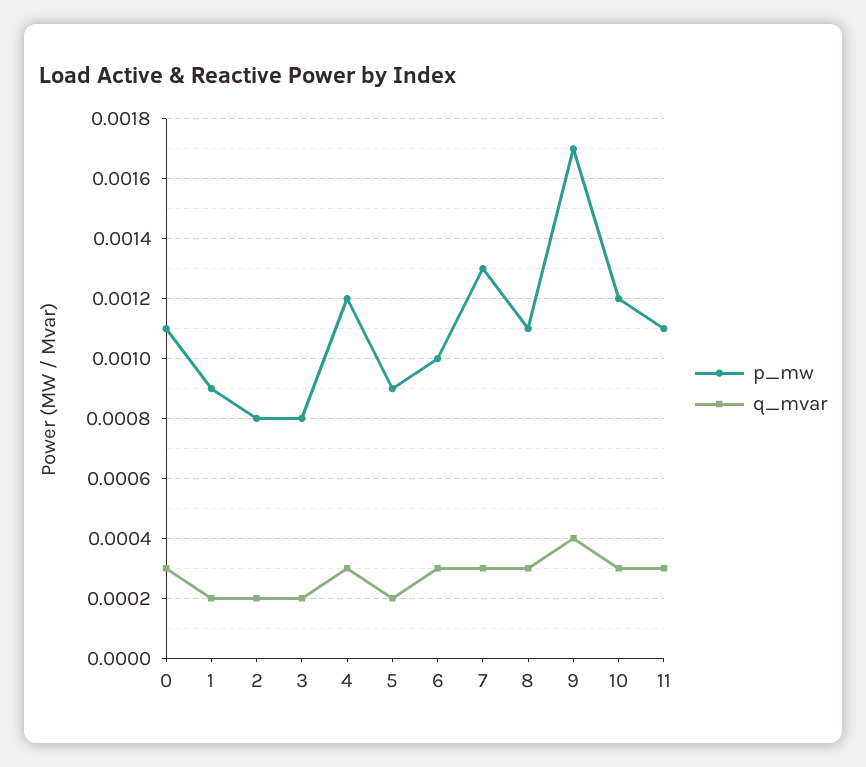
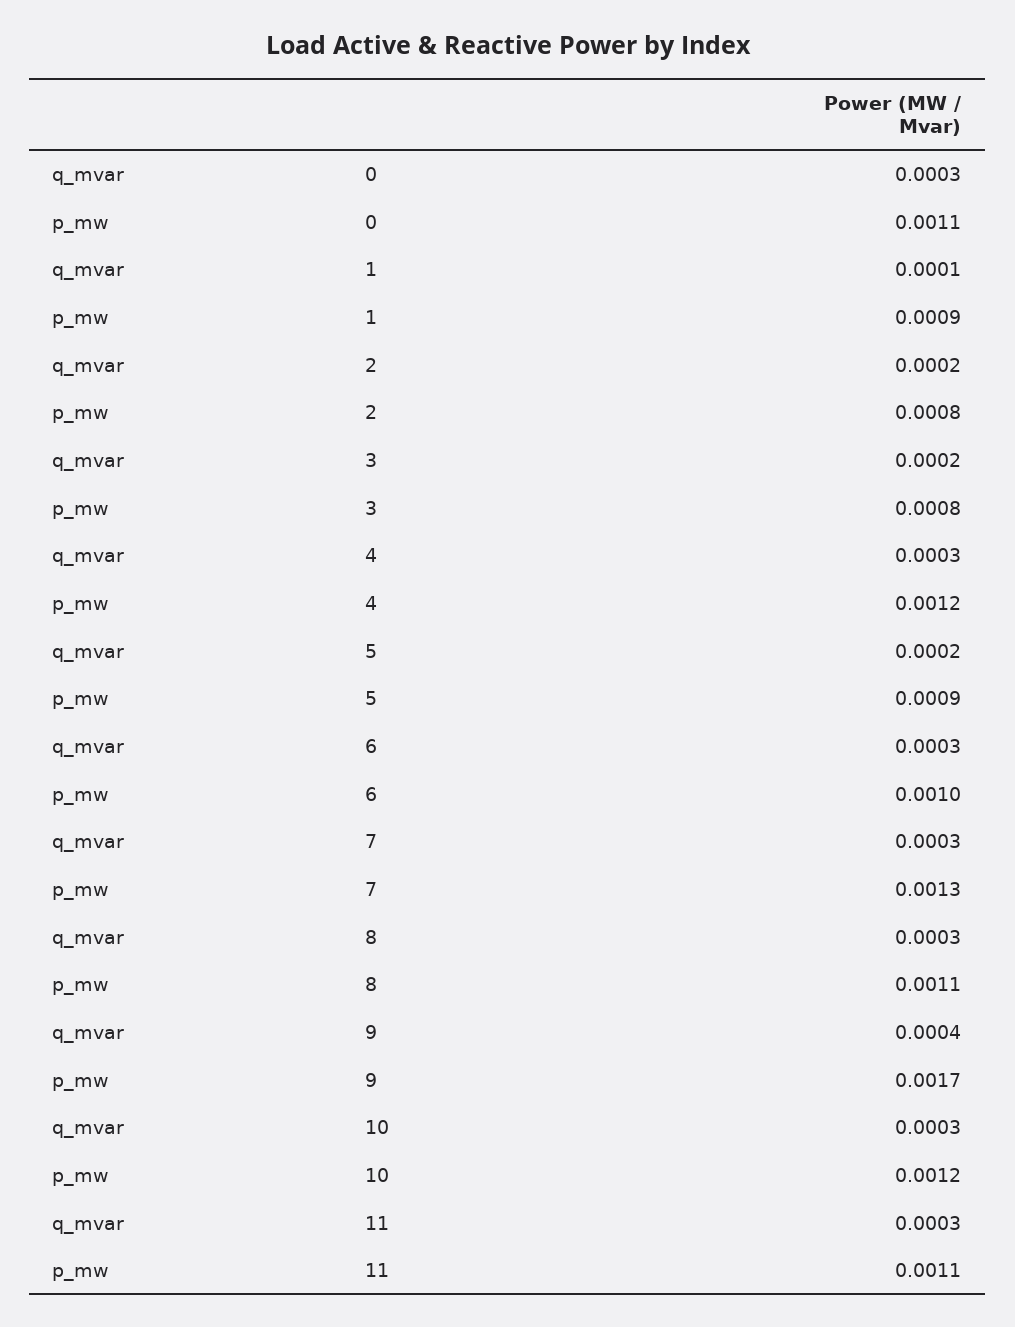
q_mvar, 1: 0.0002 -> 0.0001

